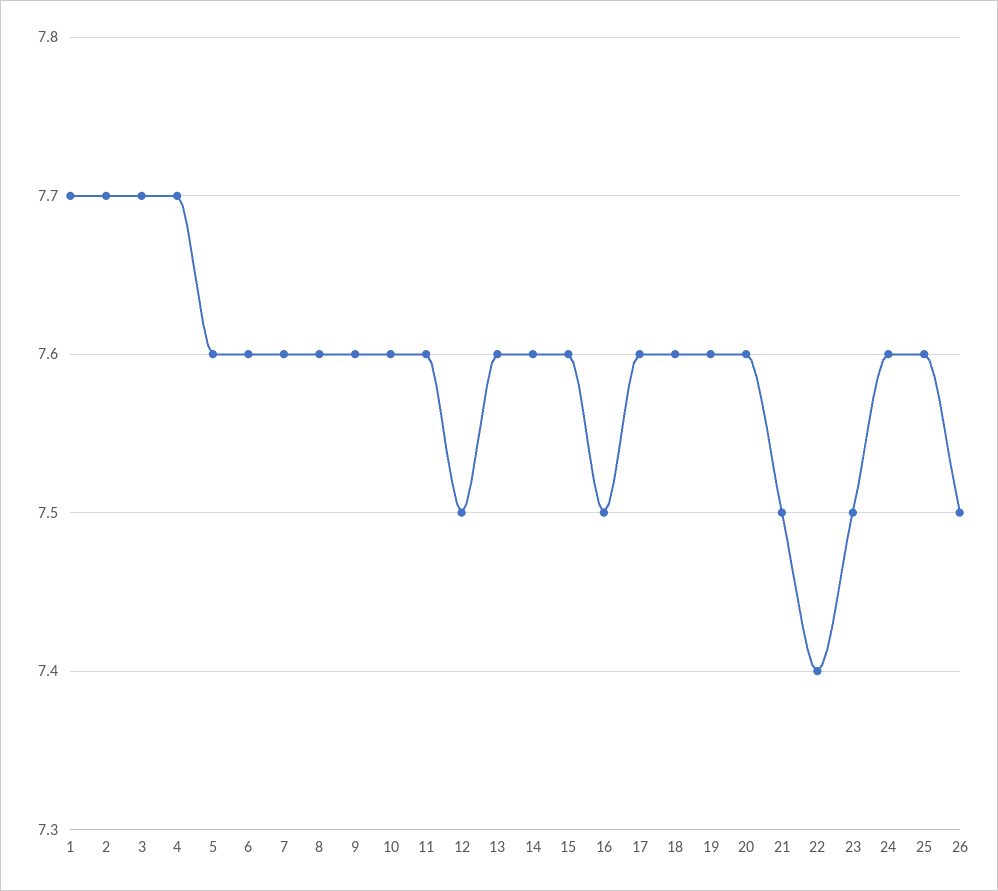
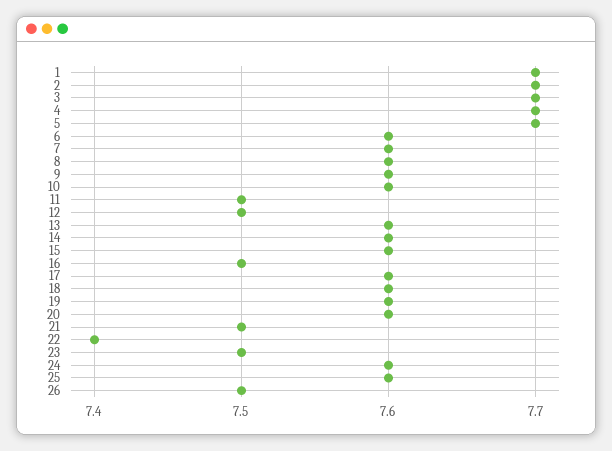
5: 7.6 -> 7.7
11: 7.6 -> 7.5

